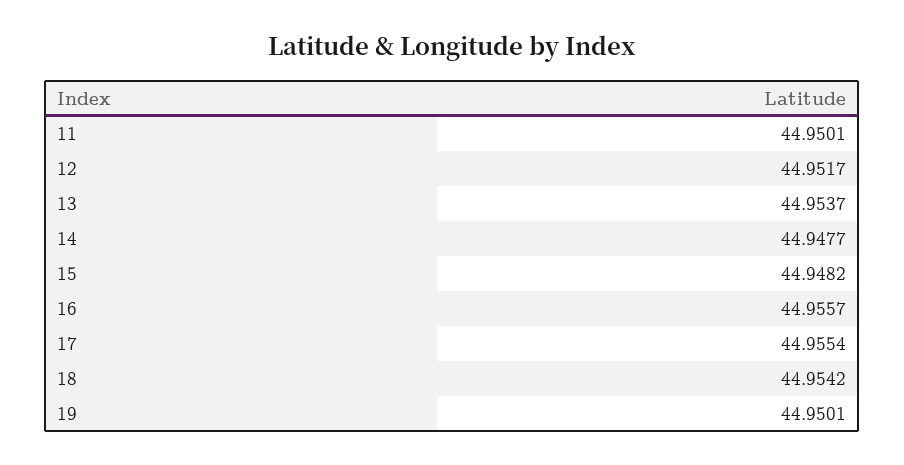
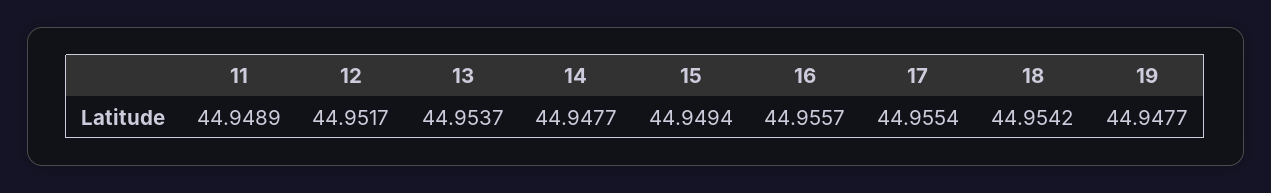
11: 44.9501 -> 44.9489
15: 44.9482 -> 44.9494
19: 44.9501 -> 44.9477

